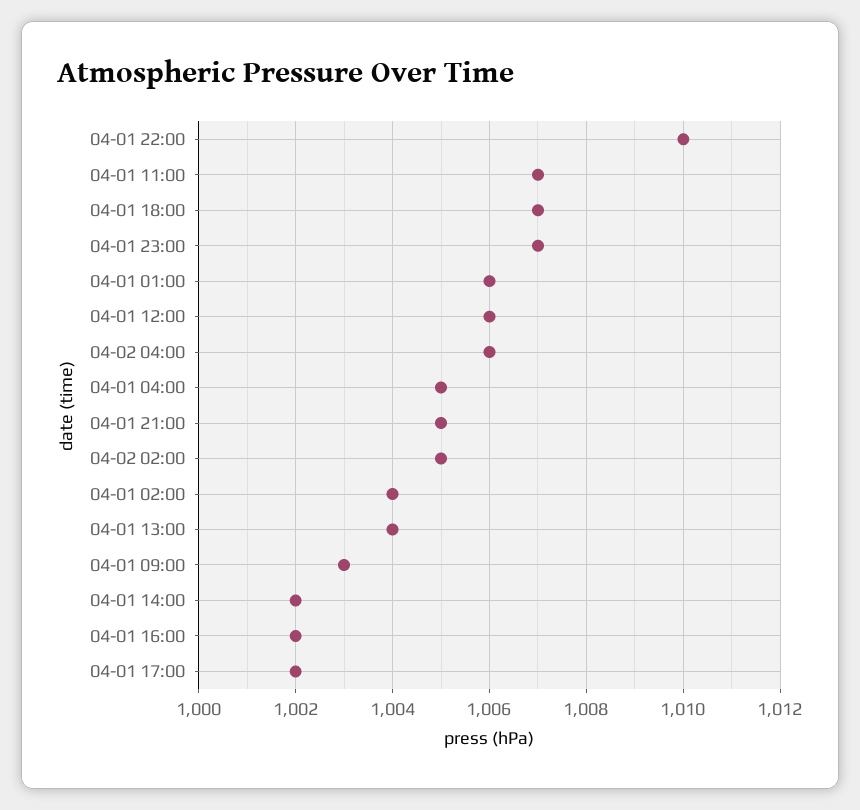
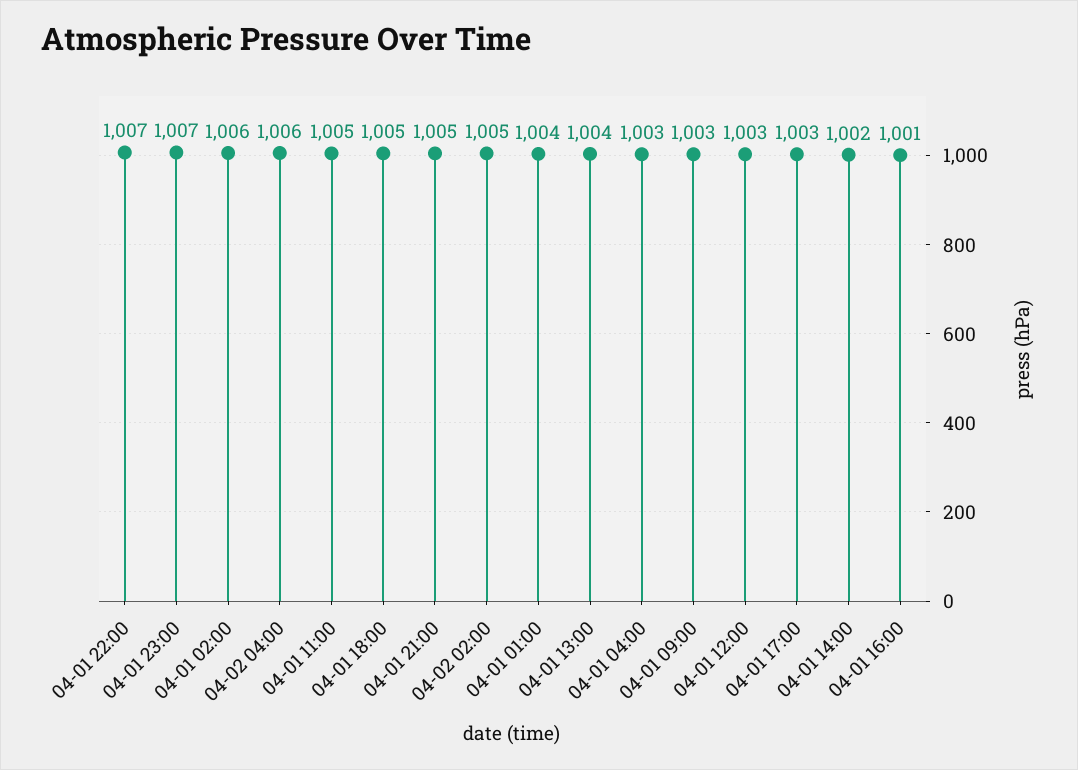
04-01 22:00: 1010 -> 1007
04-01 11:00: 1007 -> 1005
04-01 18:00: 1007 -> 1005
04-01 01:00: 1006 -> 1004
04-01 12:00: 1006 -> 1003
04-01 04:00: 1005 -> 1003
04-01 02:00: 1004 -> 1006
04-01 16:00: 1002 -> 1001
04-01 17:00: 1002 -> 1003

